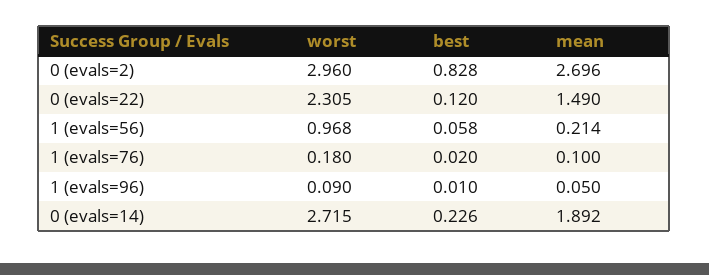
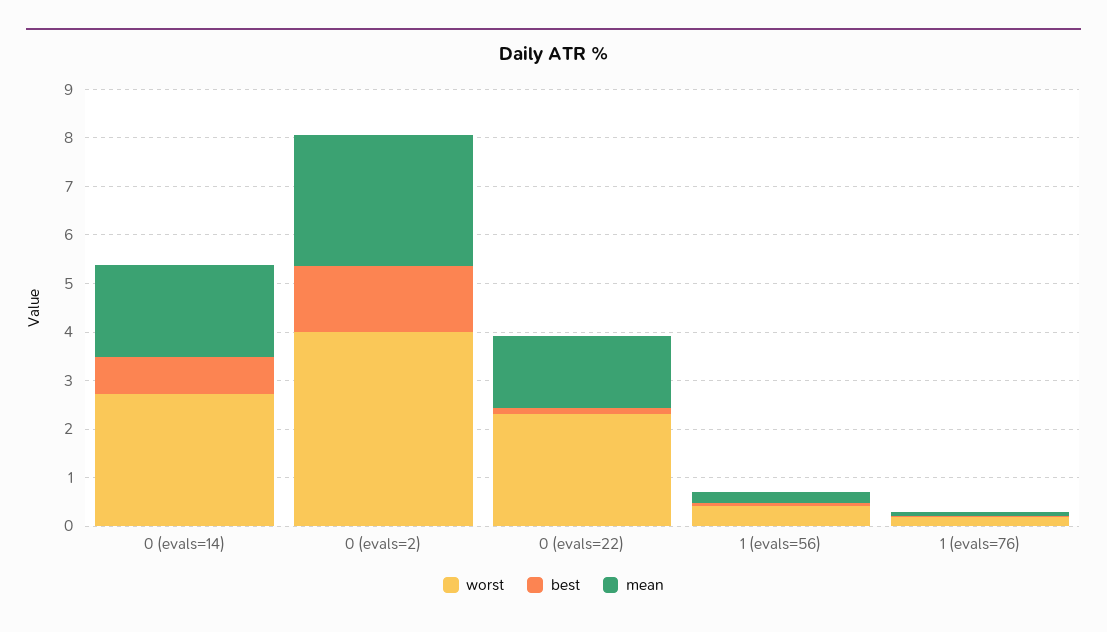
worst, 0 (evals=2): 2.96 -> 4
best, 0 (evals=2): 0.828 -> 1.4
worst, 1 (evals=56): 0.968 -> 0.4
worst, 1 (evals=96): 0.09 -> none
best, 1 (evals=96): 0.01 -> none
mean, 1 (evals=96): 0.05 -> none
best, 0 (evals=14): 0.226 -> 0.8

